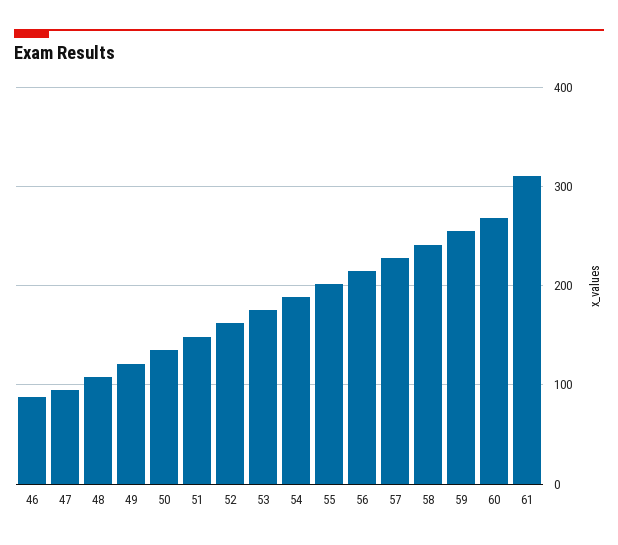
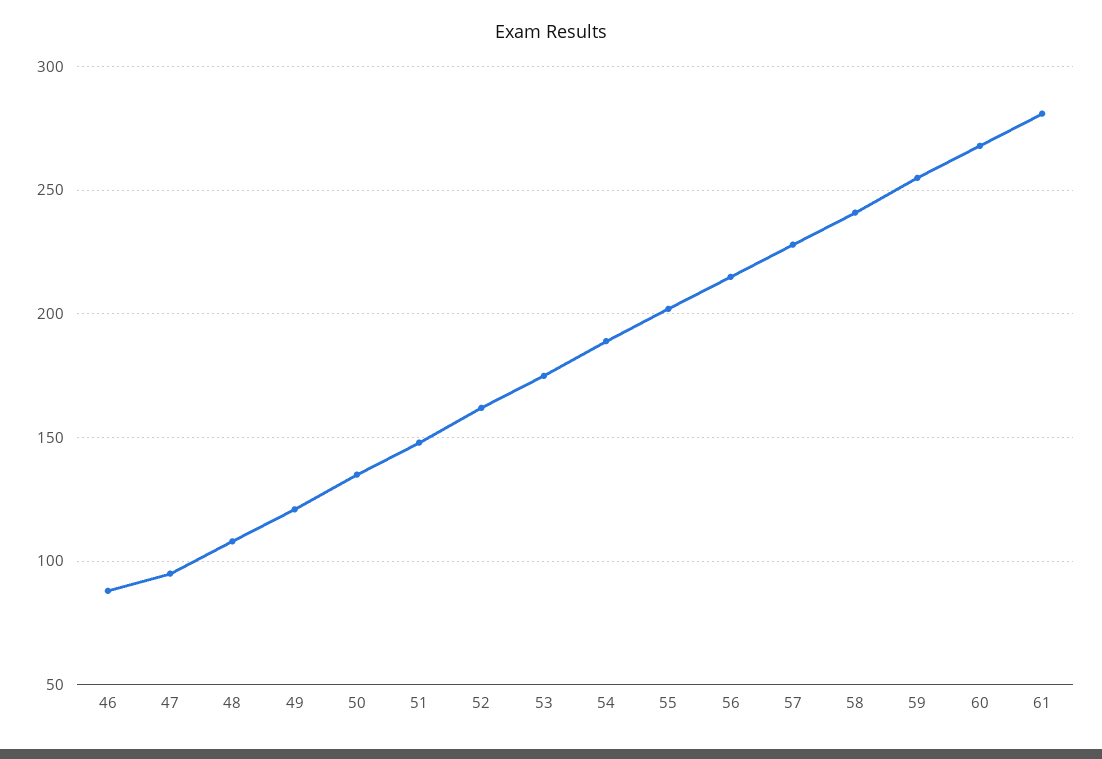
61: 310 -> 280

